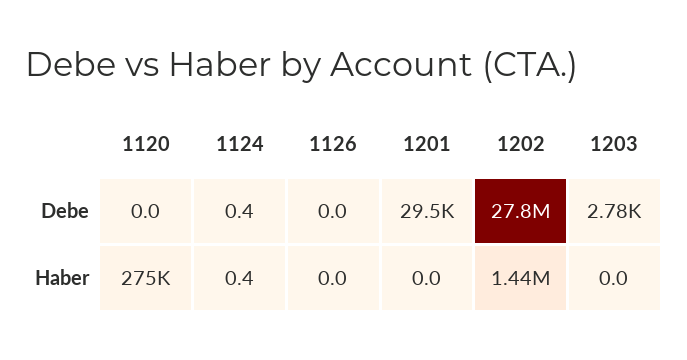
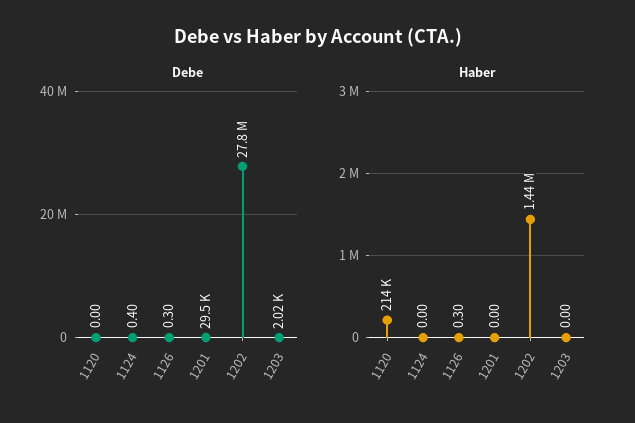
Debe, 1126: 0 -> 0.3
Debe, 1203: 2780 -> 2020
Haber, 1120: 275000 -> 214000
Haber, 1124: 0.4 -> 0
Haber, 1126: 0 -> 0.3

